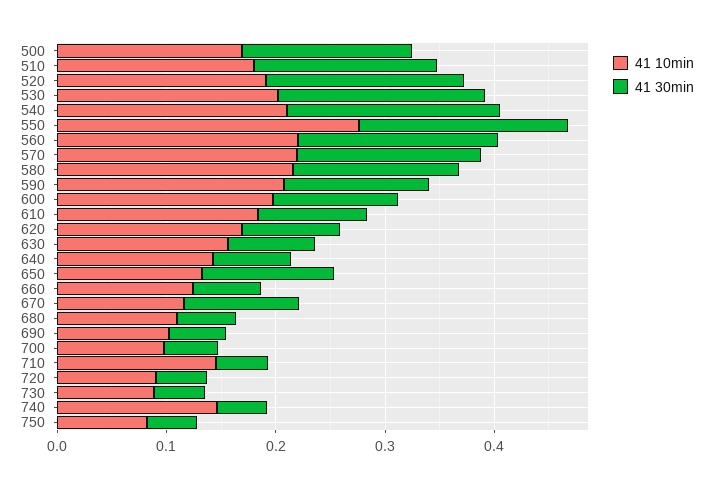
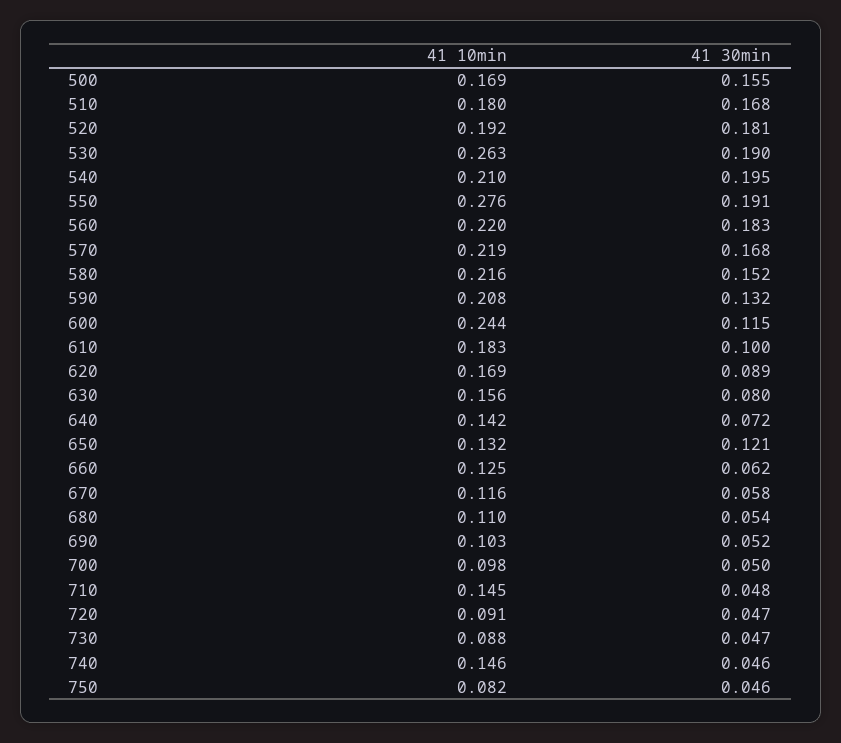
41 10min, 530: 0.2 -> 0.263
41 10min, 600: 0.2 -> 0.244
41 30min, 670: 0.1 -> 0.058

